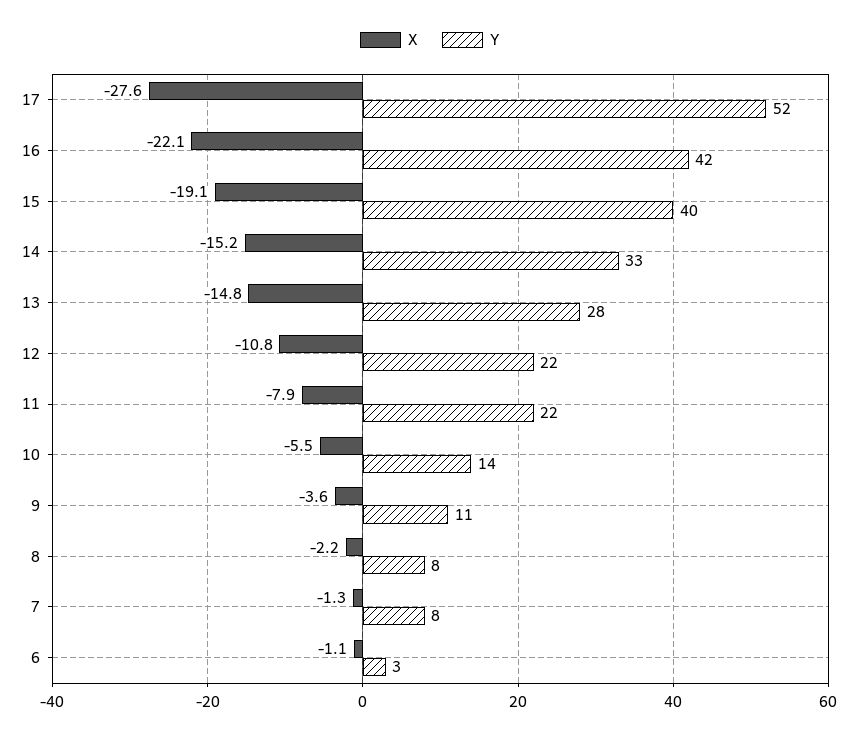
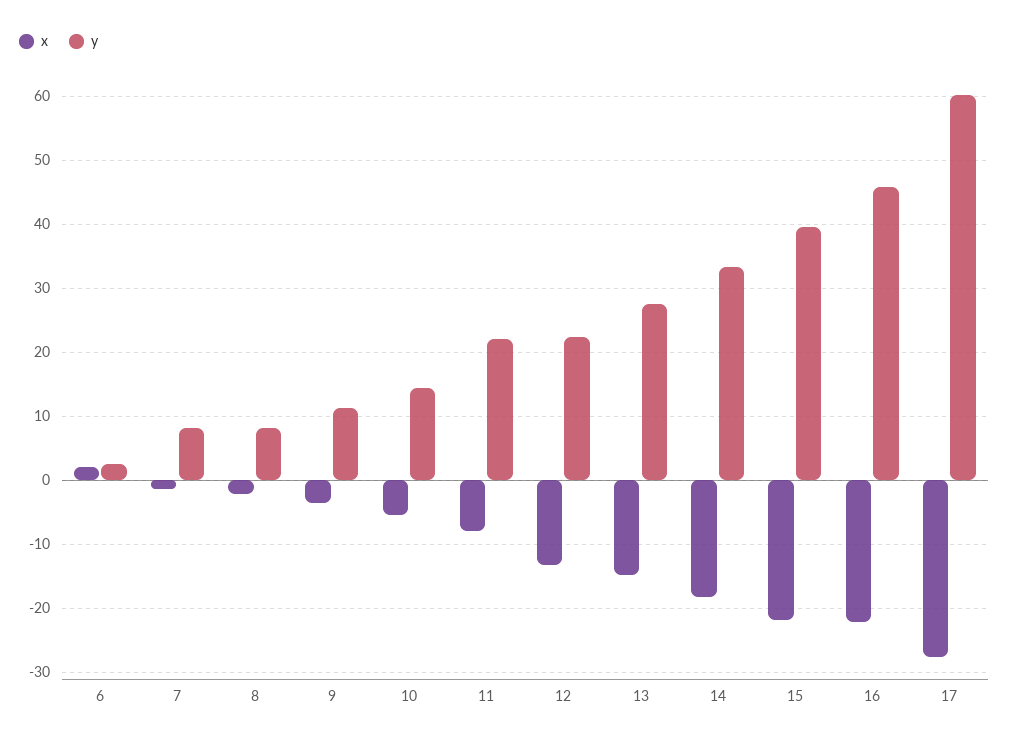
Y, 17: 52 -> 60
Y, 16: 42 -> 46
X, 15: -19.1 -> -22
X, 14: -15.2 -> -18
X, 12: -10.8 -> -13
X, 6: -1.1 -> 2

